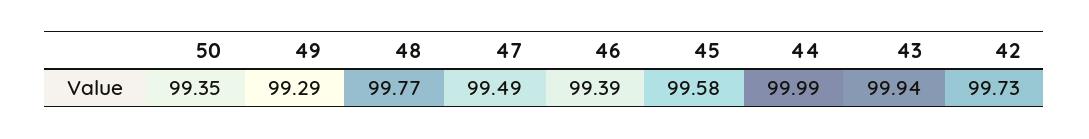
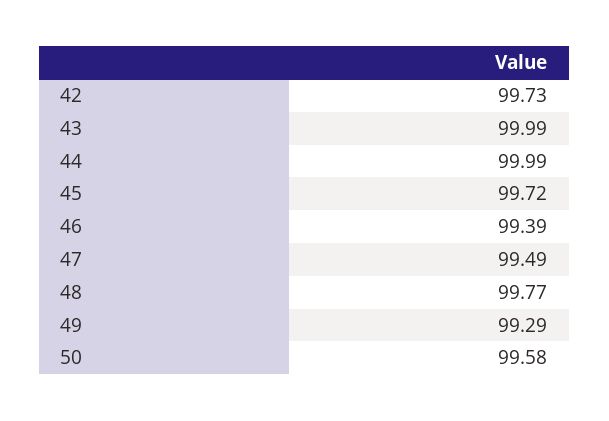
50: 99.35 -> 99.58
45: 99.58 -> 99.72
43: 99.94 -> 99.99

